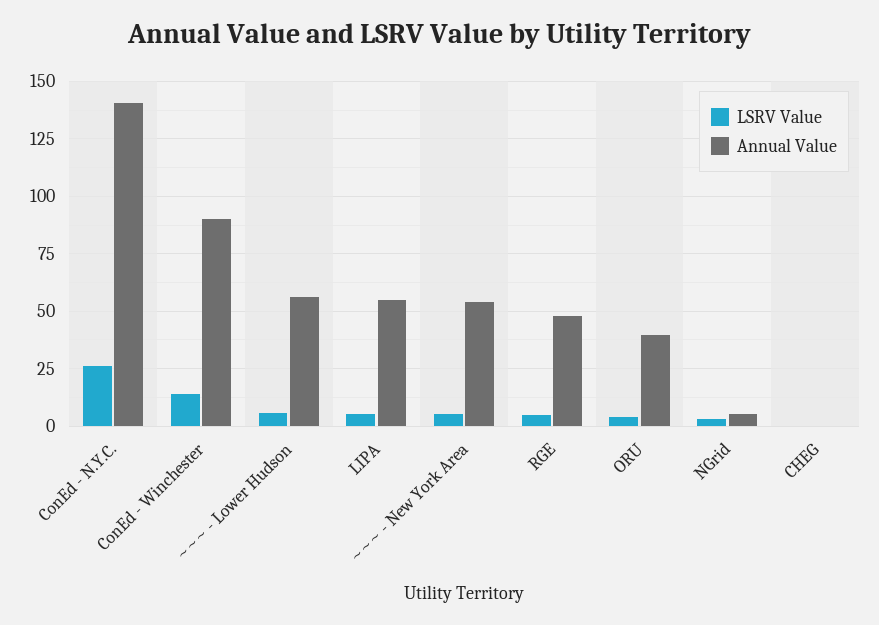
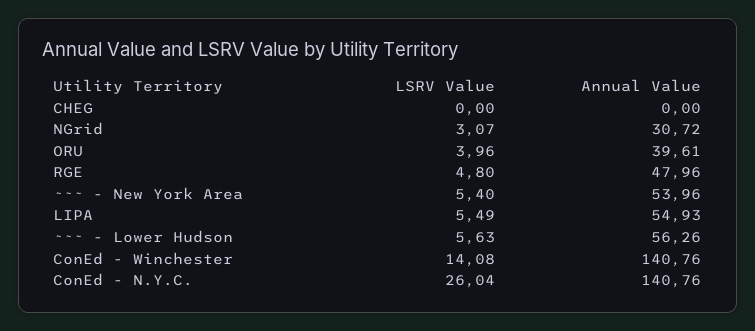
Annual Value, ConEd - Winchester: 90 -> 140.76
Annual Value, NGrid: 5 -> 30.72

